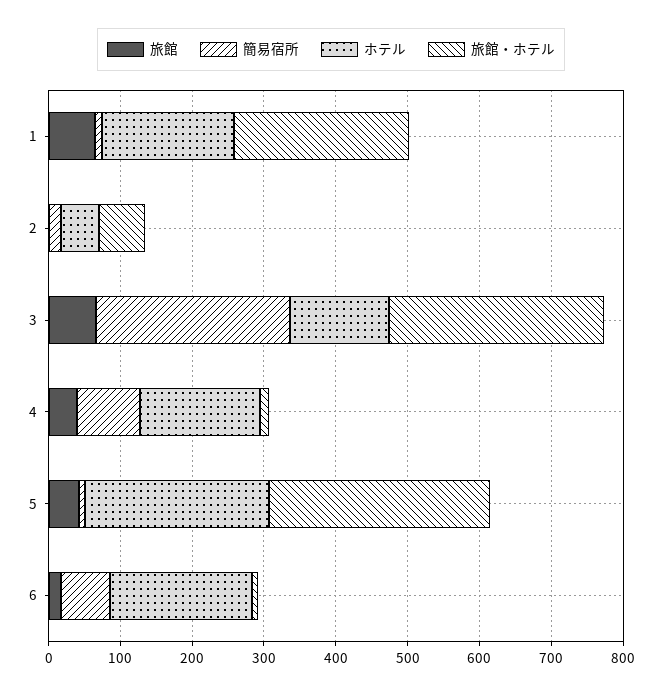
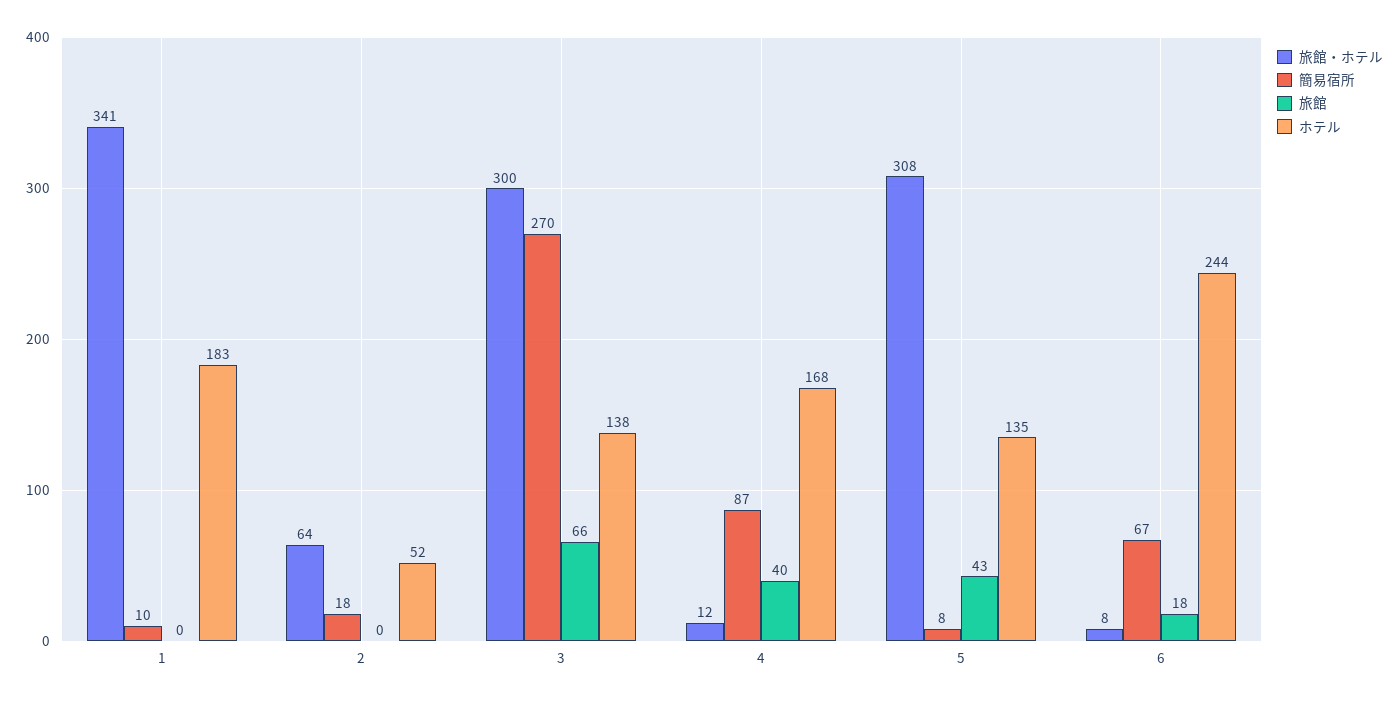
旅館, 1: 60 -> 0
旅館・ホテル, 1: 240 -> 341
ホテル, 5: 260 -> 135
ホテル, 6: 200 -> 244

